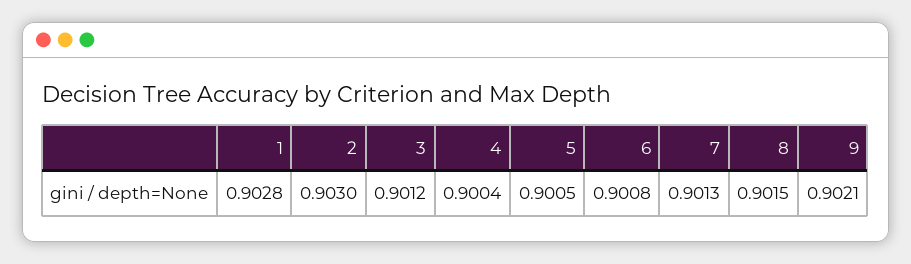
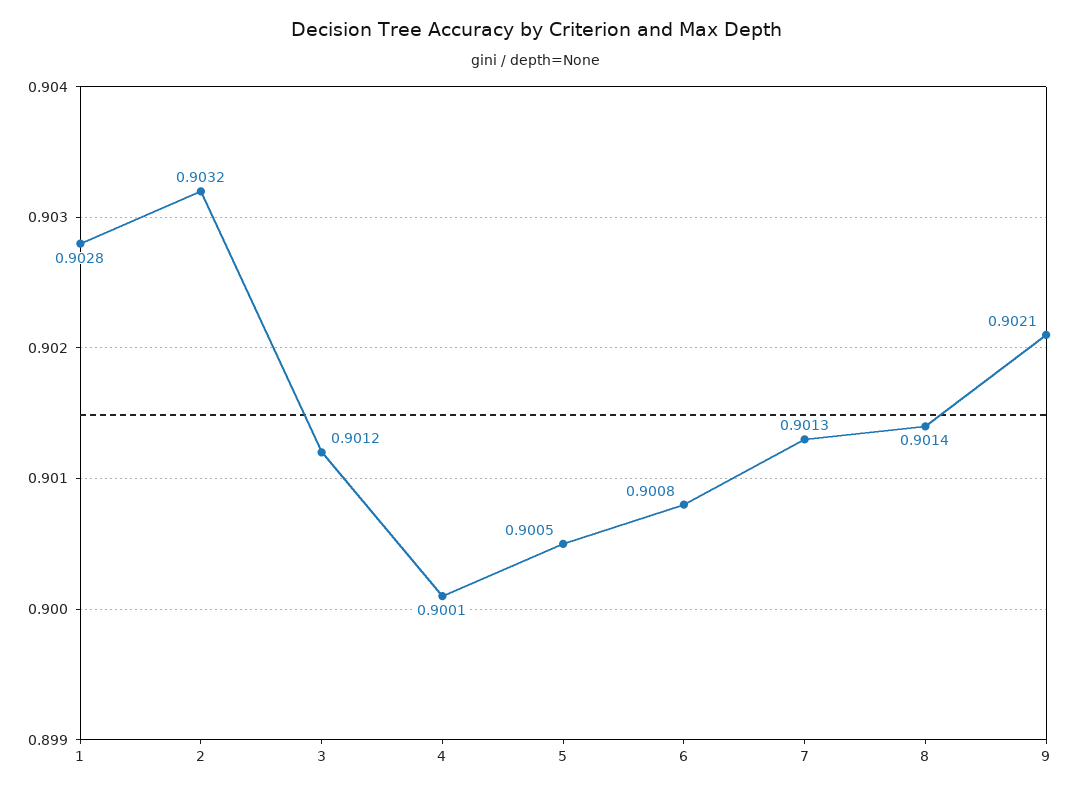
2: 0.903 -> 0.9032
4: 0.9004 -> 0.9001
8: 0.9015 -> 0.9014

